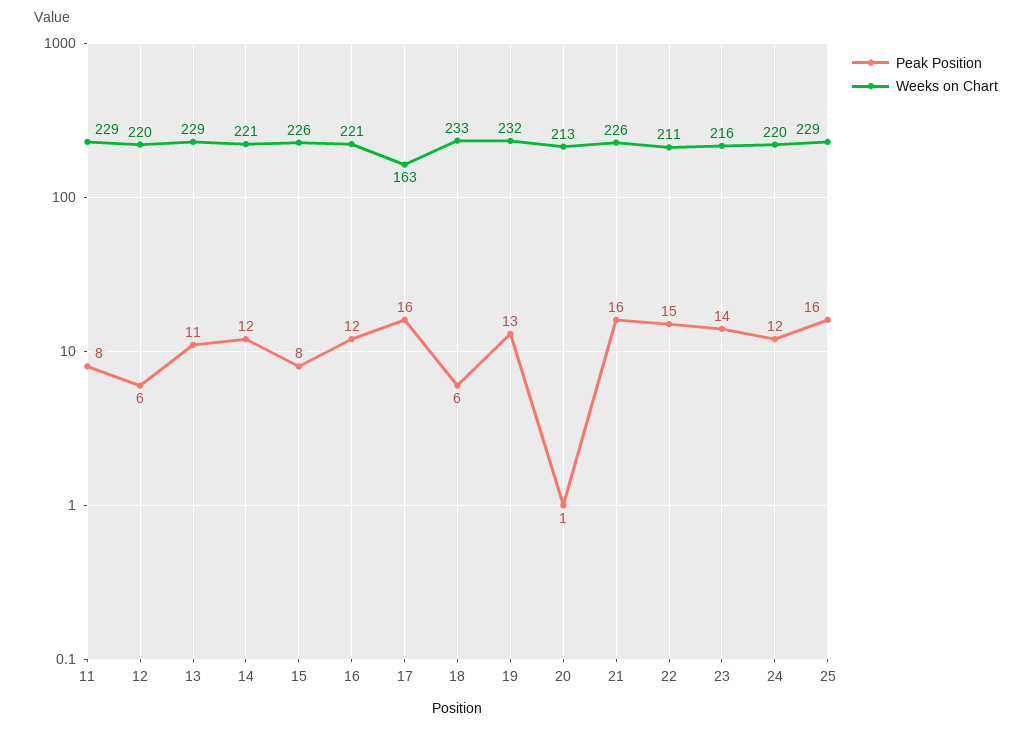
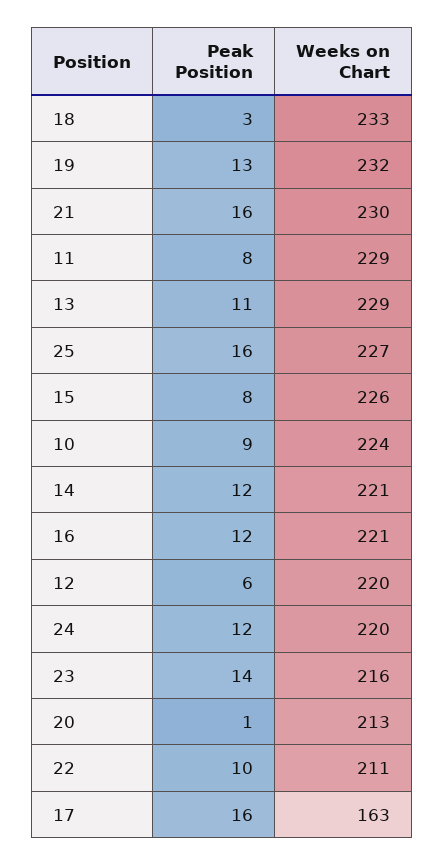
Peak Position, 18: 6 -> 3
Weeks on Chart, 21: 226 -> 230
Peak Position, 22: 15 -> 10
Weeks on Chart, 25: 229 -> 227
Peak Position, 10: none -> 9
Weeks on Chart, 10: none -> 224

